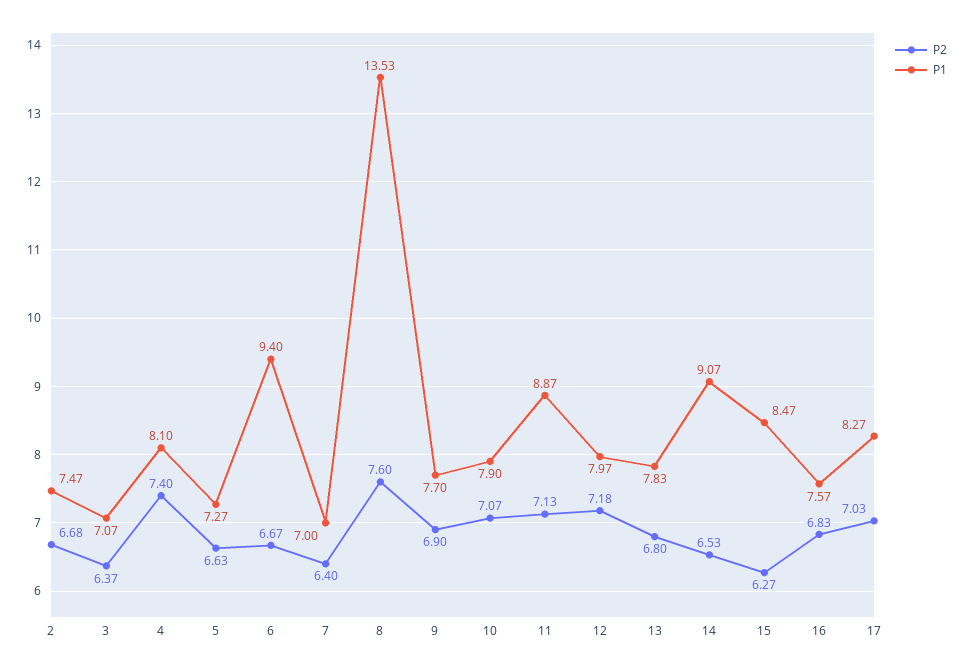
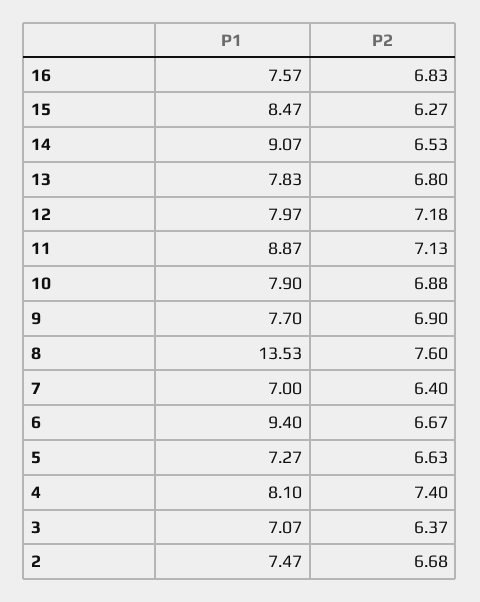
P2, 10: 7.07 -> 6.88
P2, 17: 7.03 -> none
P1, 17: 8.27 -> none

